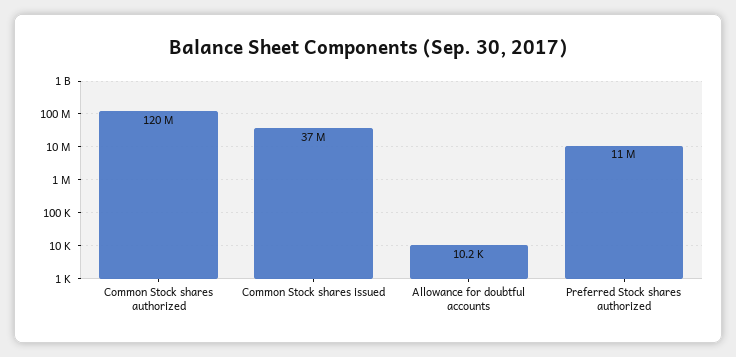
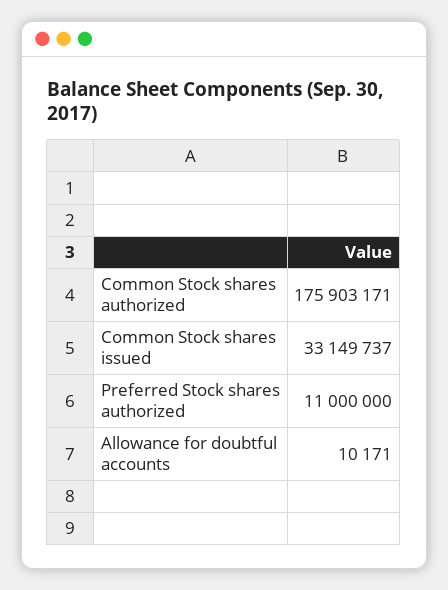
Common Stock shares authorized: 120000000 -> 175903171
Common Stock shares issued: 37000000 -> 33149737

